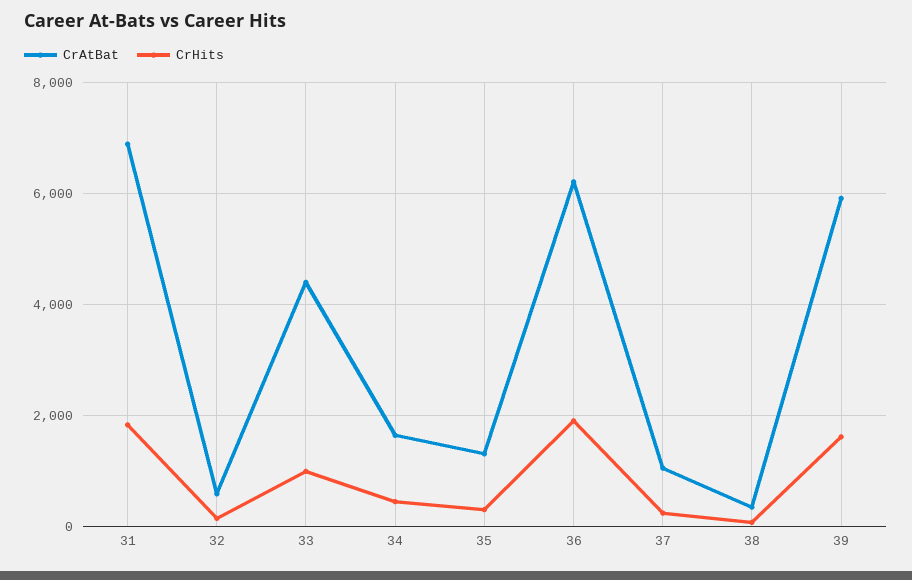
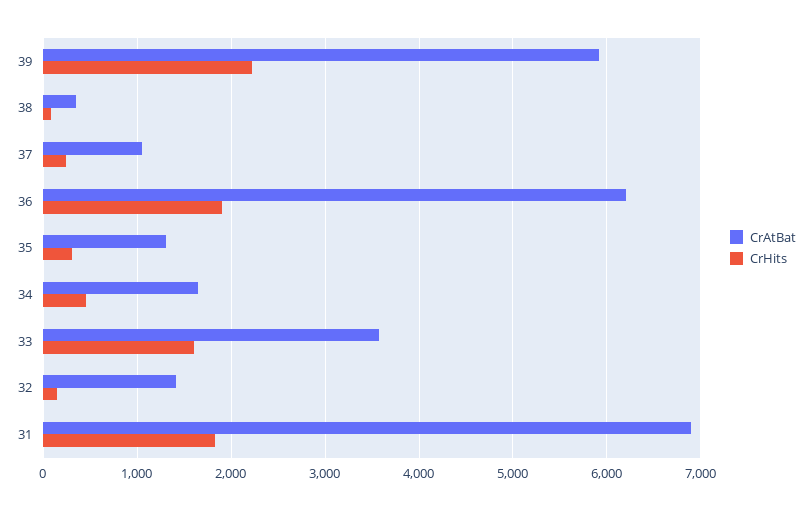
CrAtBat, 32: 600 -> 1400
CrAtBat, 33: 4400 -> 3600
CrHits, 33: 1000 -> 1600
CrHits, 39: 1600 -> 2200

